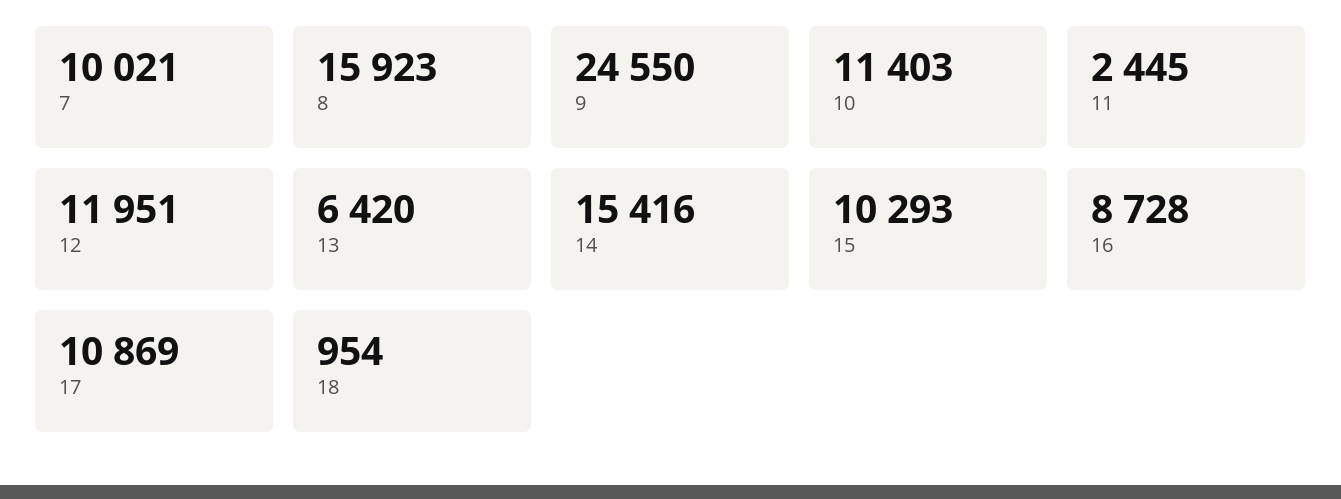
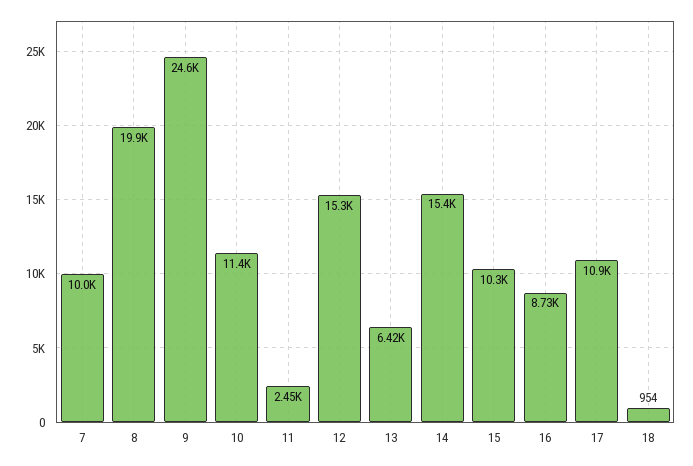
8: 15923 -> 19900
12: 11951 -> 15300

